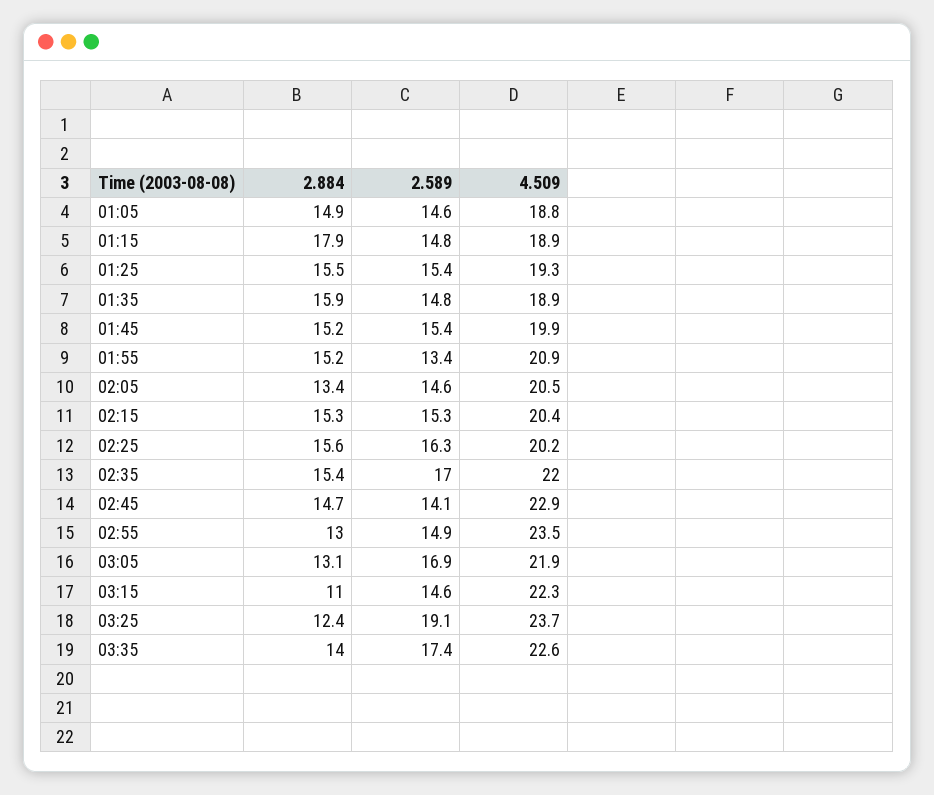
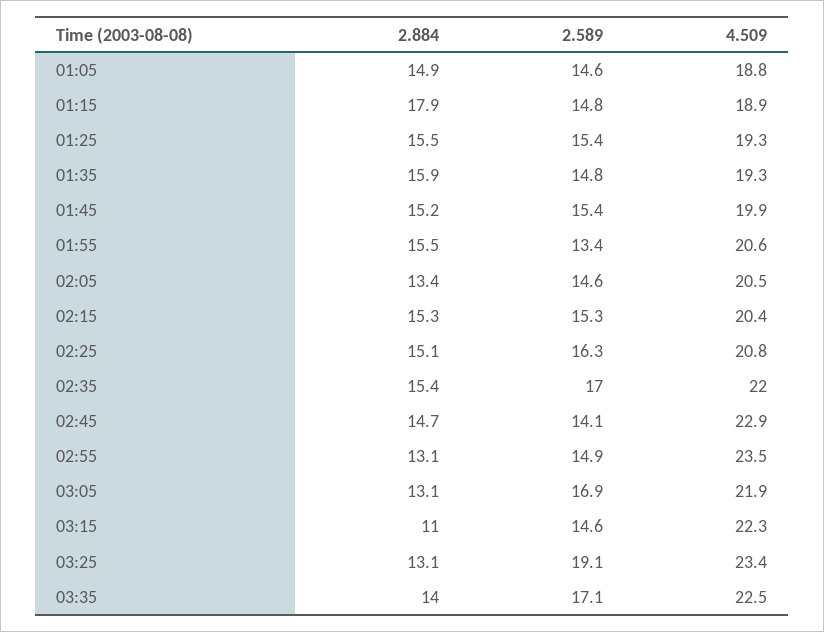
4.509, 01:35: 18.9 -> 19.3
2.884, 01:55: 15.2 -> 15.5
4.509, 01:55: 20.9 -> 20.6
2.884, 02:25: 15.6 -> 15.1
4.509, 02:25: 20.2 -> 20.8
2.884, 02:55: 13 -> 13.1
2.884, 03:25: 12.4 -> 13.1
4.509, 03:25: 23.7 -> 23.4
2.589, 03:35: 17.4 -> 17.1
4.509, 03:35: 22.6 -> 22.5

